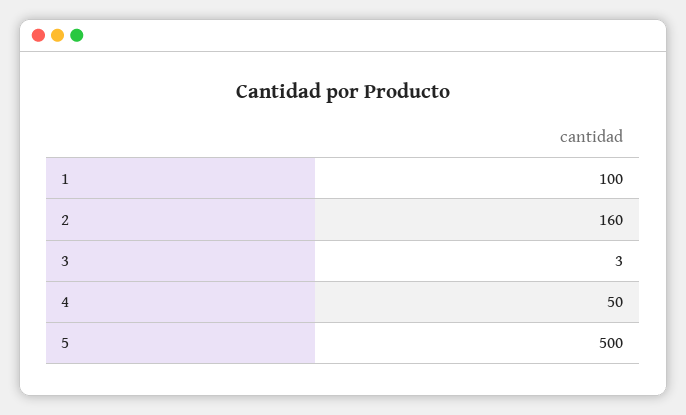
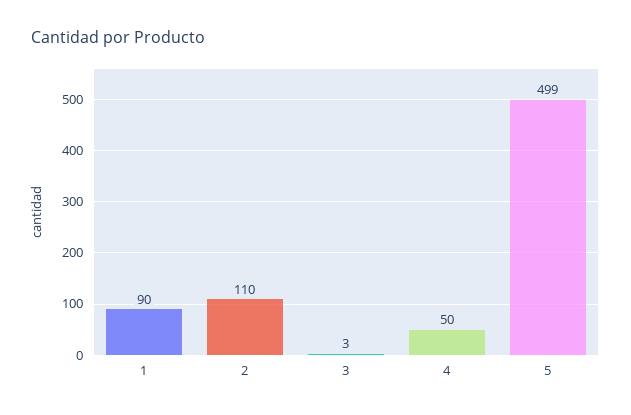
1: 100 -> 90
2: 160 -> 110
5: 500 -> 499

